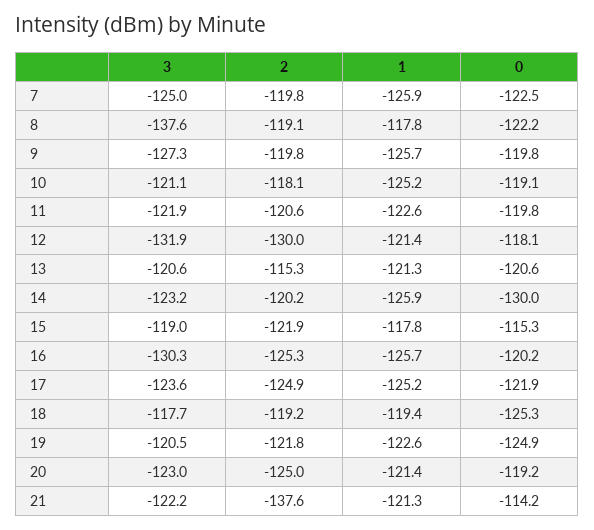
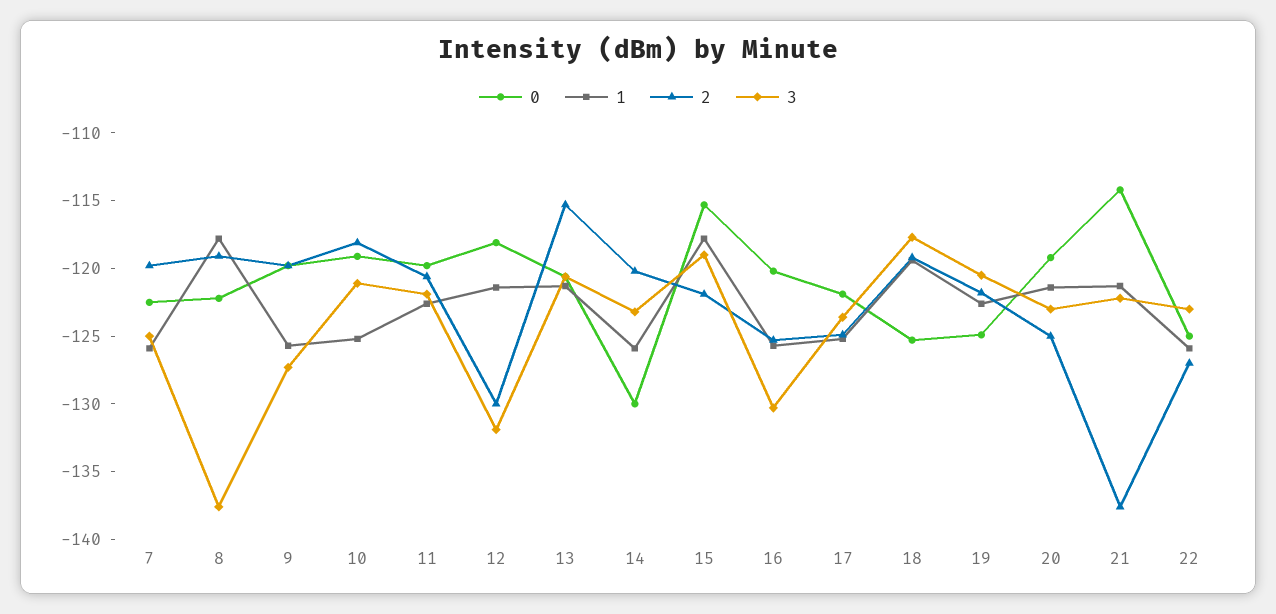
0, 22: none -> -125
1, 22: none -> -126
2, 22: none -> -127
3, 22: none -> -123

